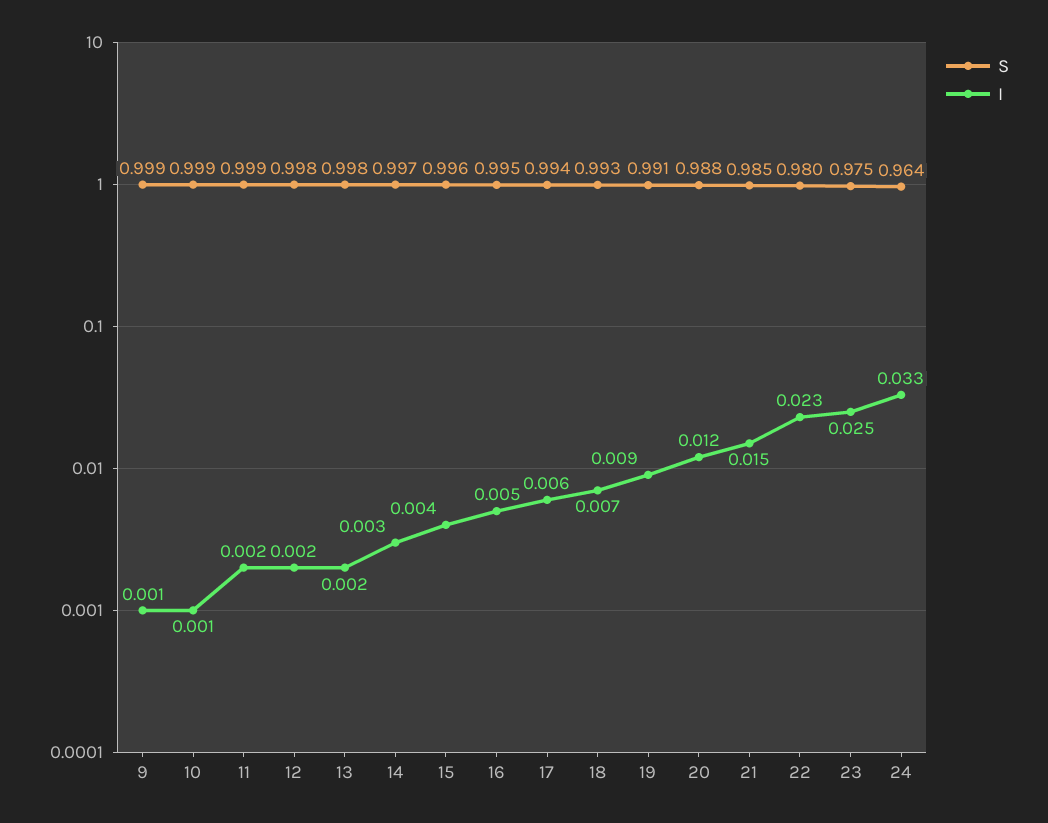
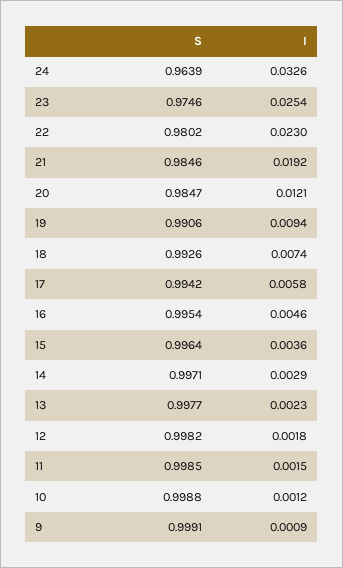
S, 20: 0.988 -> 0.9847
I, 21: 0.015 -> 0.0192

